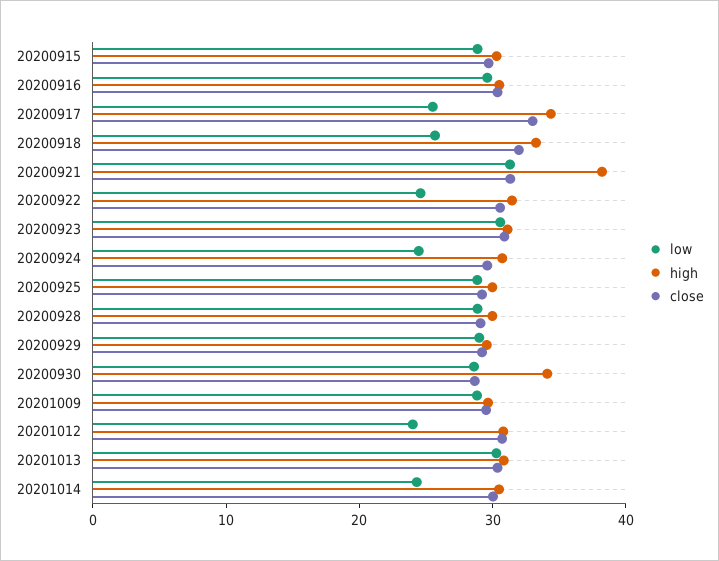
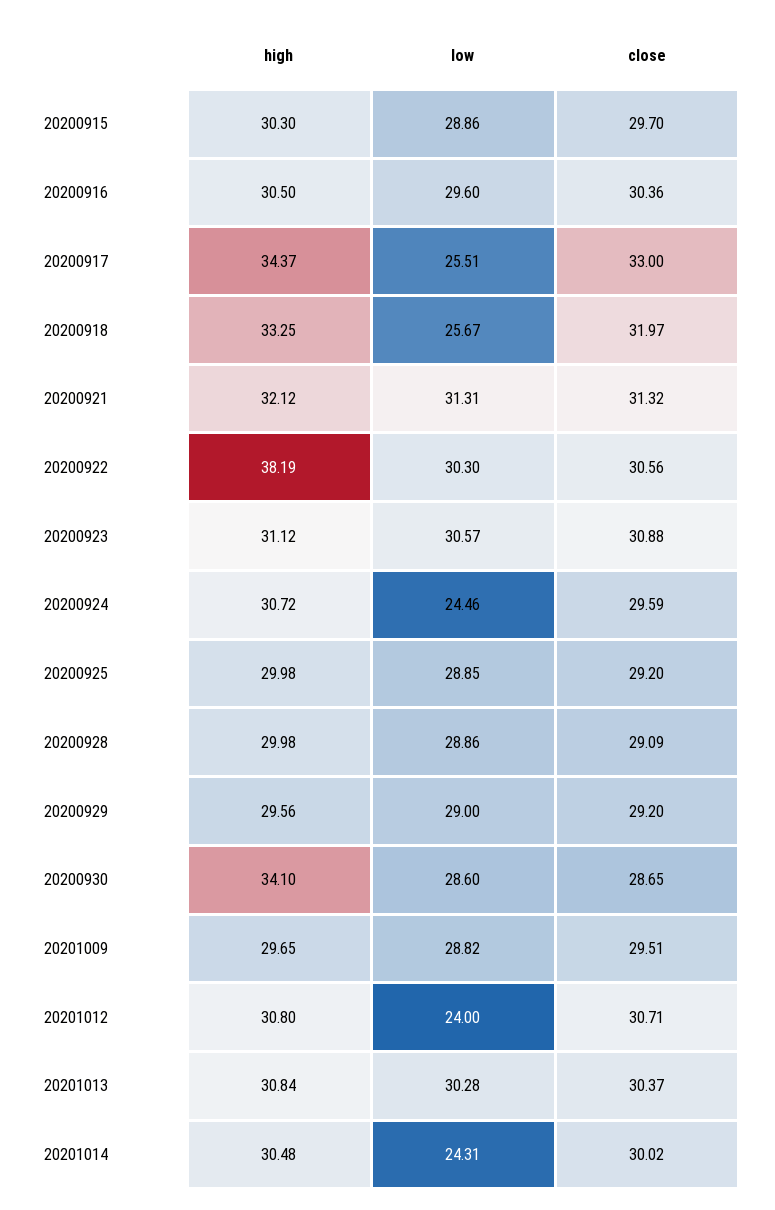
high, 20200921: 38 -> 32.12
low, 20200922: 24 -> 30.3
high, 20200922: 32 -> 38.19

